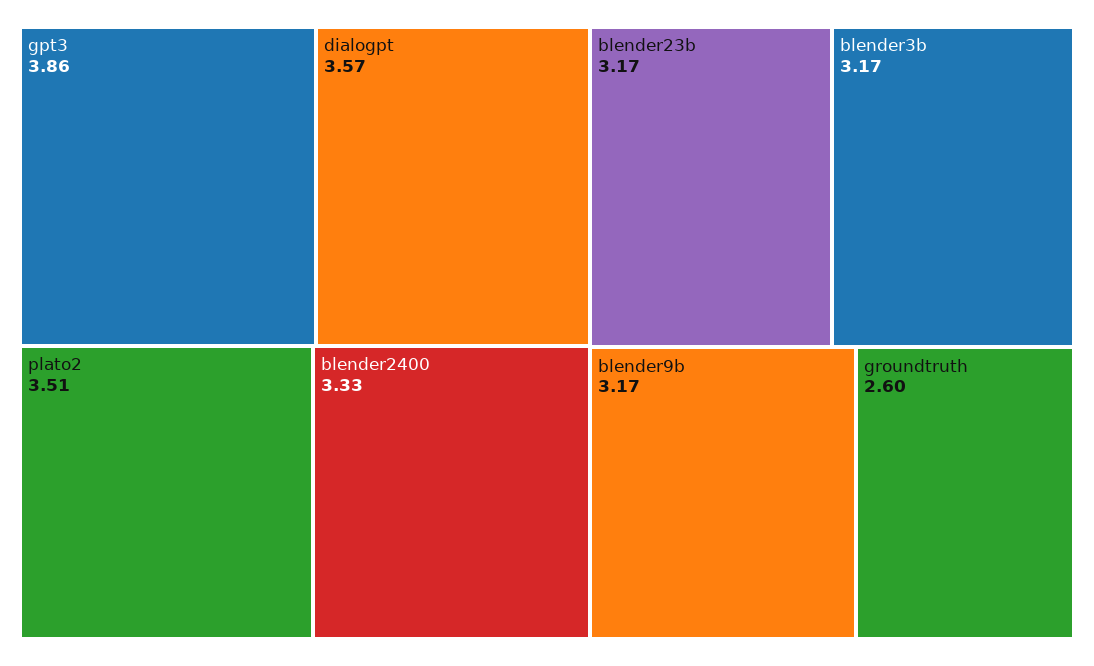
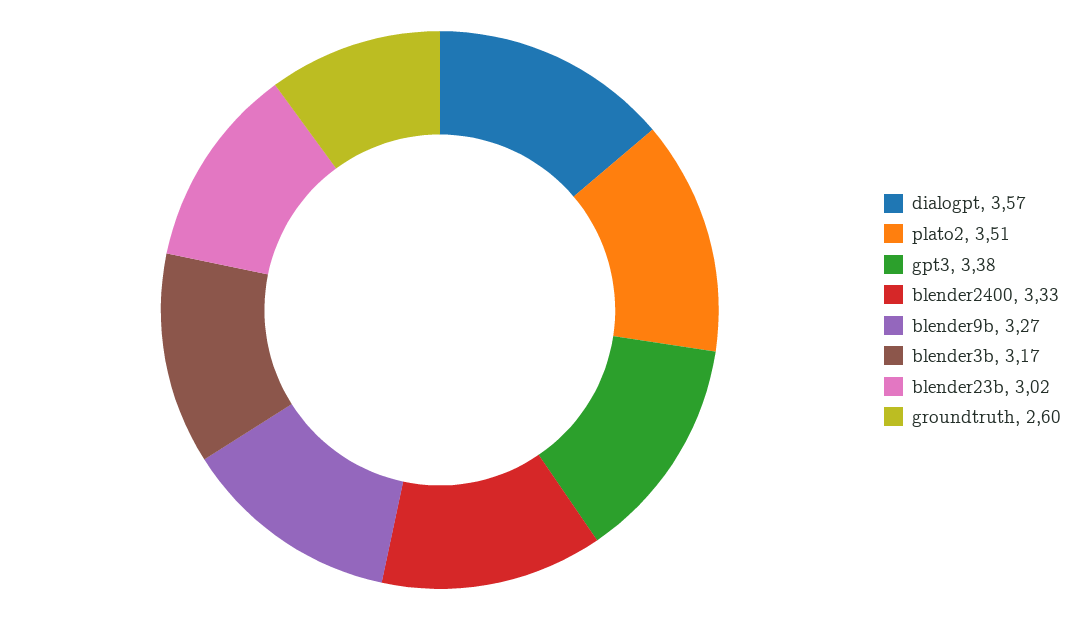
gpt3: 3.86 -> 3.38
blender23b: 3.17 -> 3.02
blender9b: 3.17 -> 3.27

